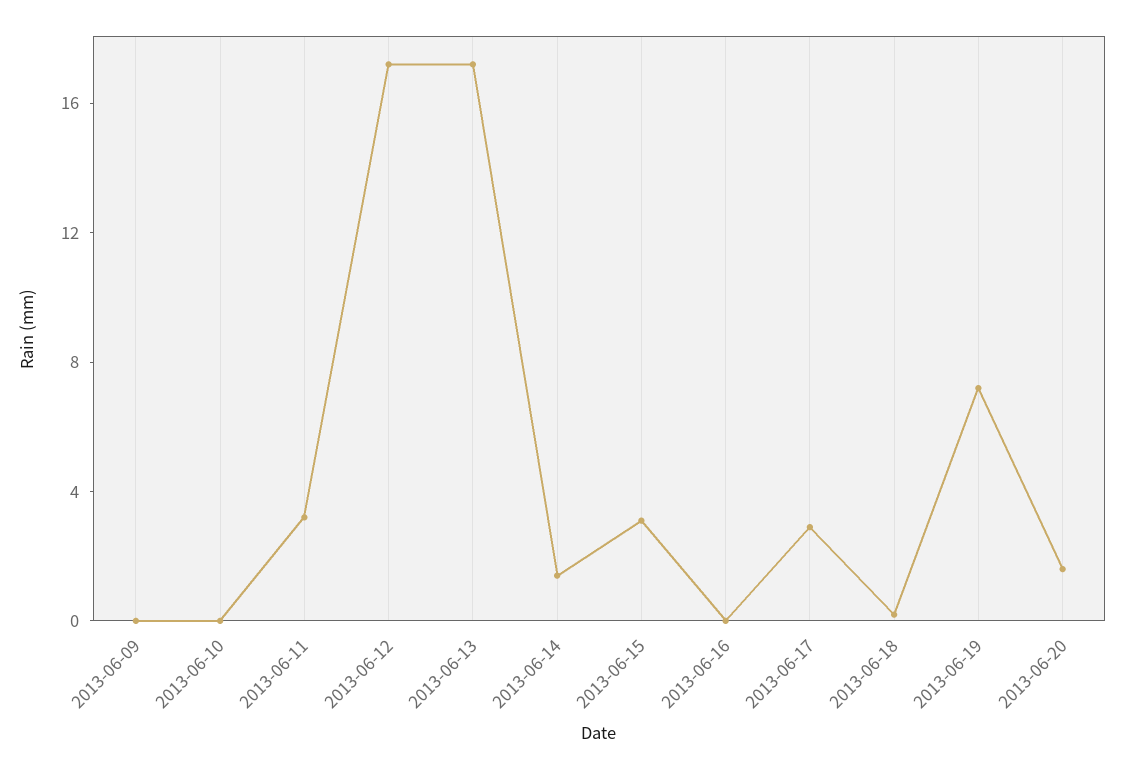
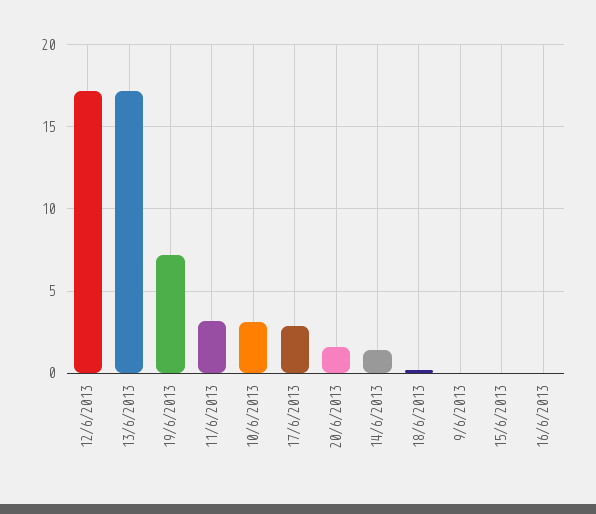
2013-06-10: 0 -> 3
2013-06-15: 3 -> 0

